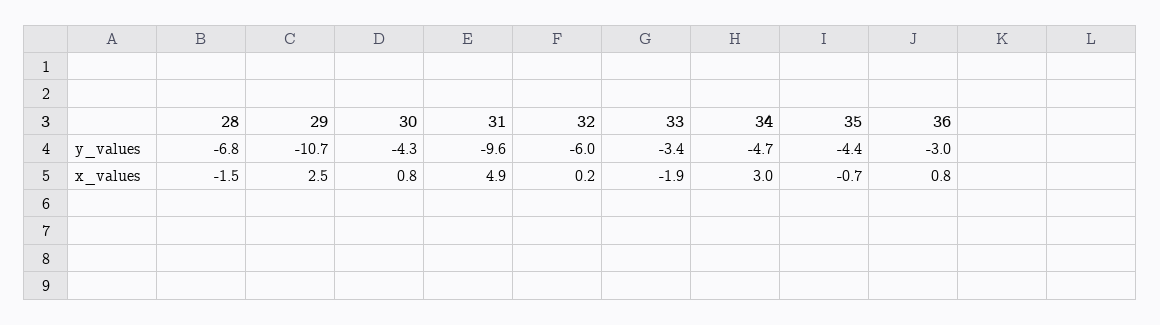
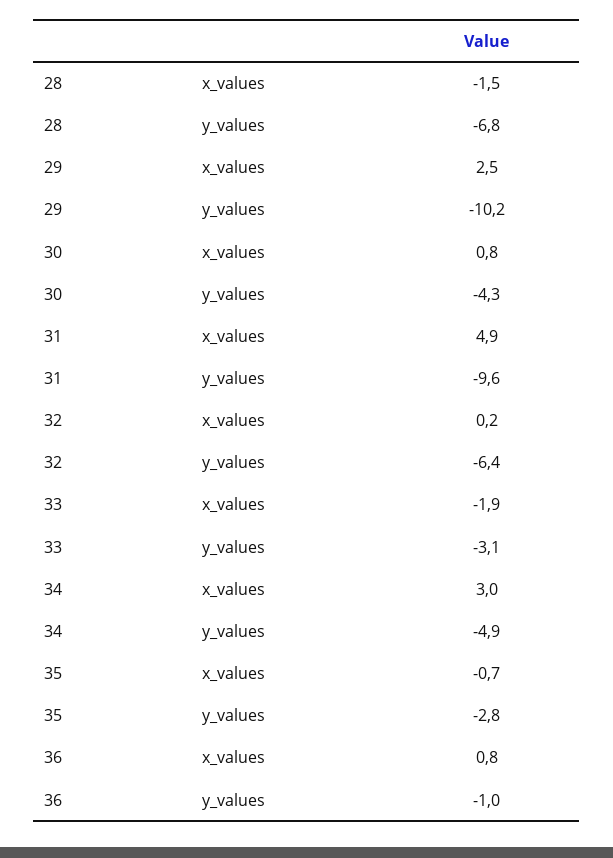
29, y_values: -10.7 -> -10.2
32, y_values: -6 -> -6.4
33, y_values: -3.4 -> -3.1
34, y_values: -4.7 -> -4.9
35, y_values: -4.4 -> -2.8
36, y_values: -3 -> -1

